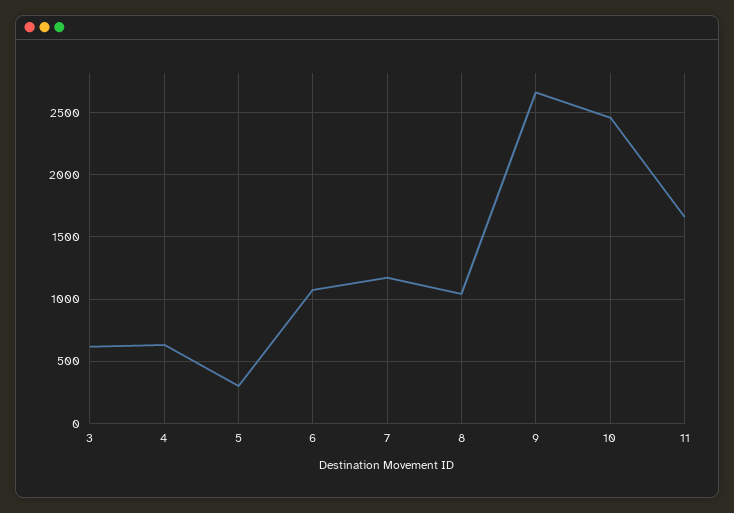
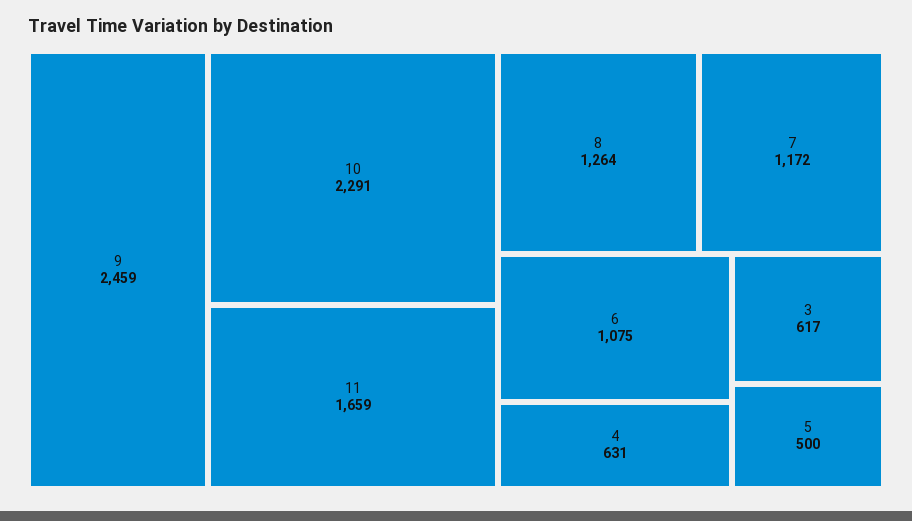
5: 300 -> 500
8: 1050 -> 1264
9: 2650 -> 2459
10: 2450 -> 2291

